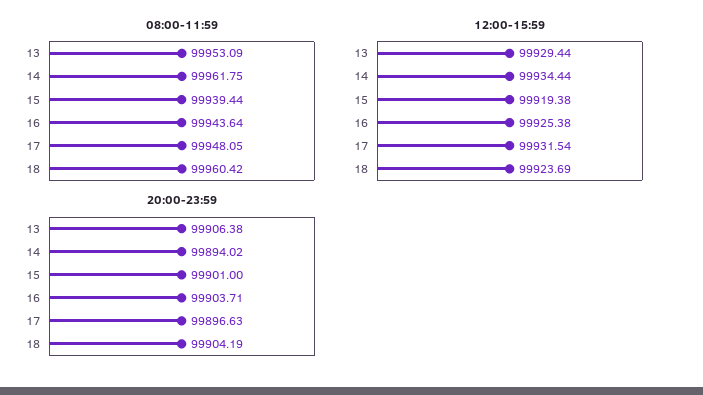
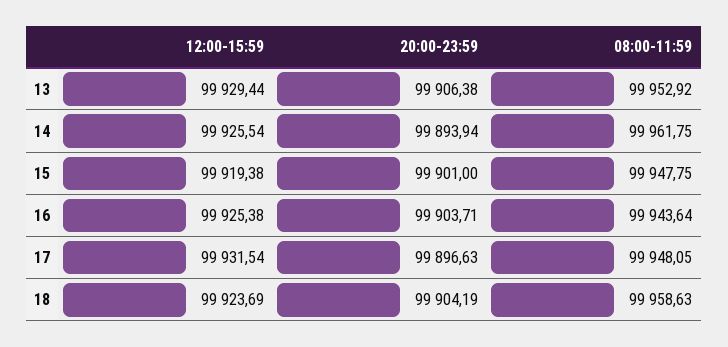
08:00-11:59, 13: 99953.09 -> 99952.92
08:00-11:59, 15: 99939.44 -> 99947.75
08:00-11:59, 18: 99960.42 -> 99958.63
12:00-15:59, 14: 99934.44 -> 99925.54
20:00-23:59, 14: 99894.02 -> 99893.94

